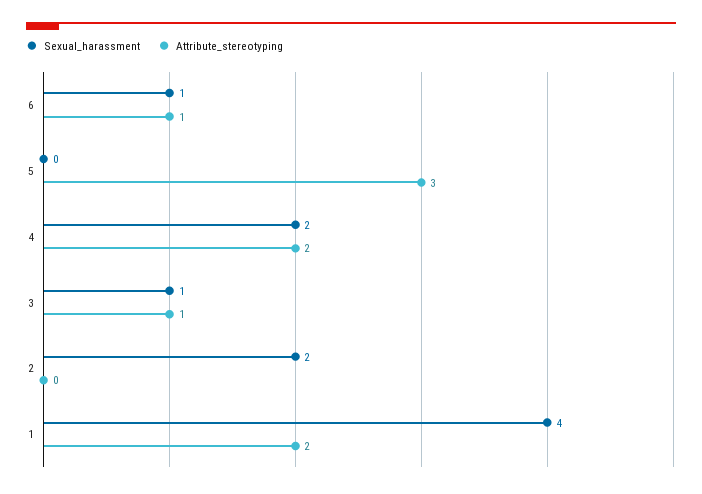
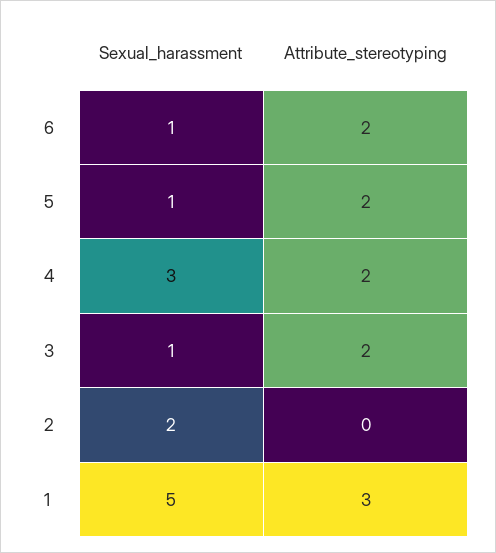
Attribute_stereotyping, 6: 1 -> 2
Sexual_harassment, 5: 0 -> 1
Attribute_stereotyping, 5: 3 -> 2
Sexual_harassment, 4: 2 -> 3
Attribute_stereotyping, 3: 1 -> 2
Sexual_harassment, 1: 4 -> 5
Attribute_stereotyping, 1: 2 -> 3

